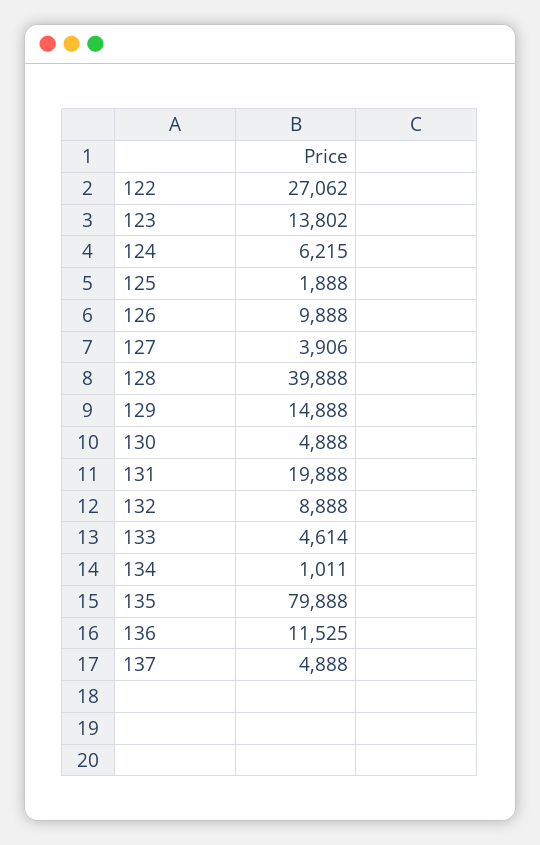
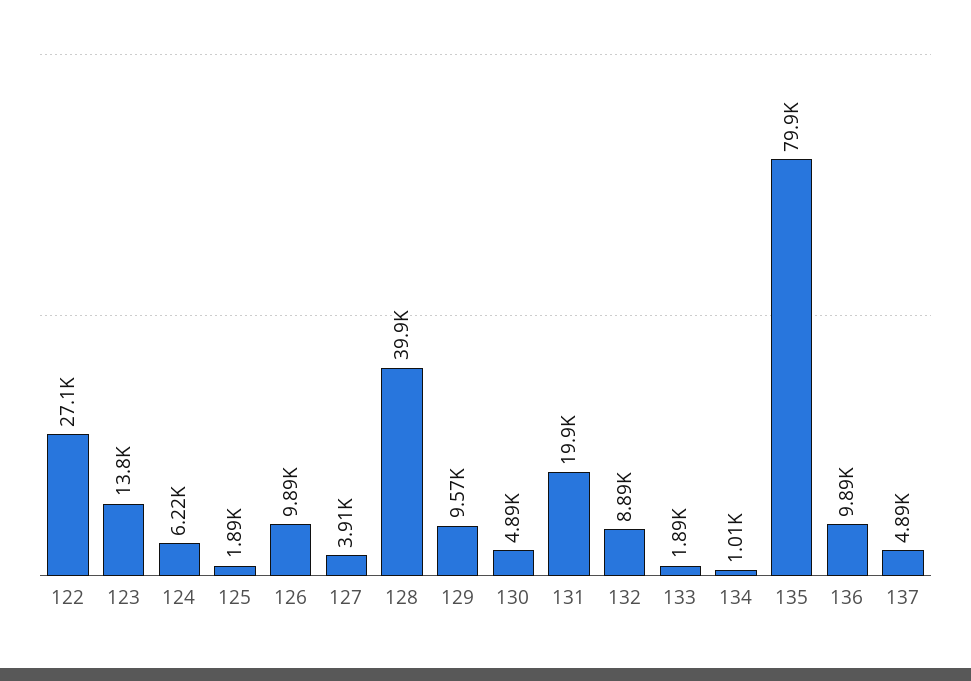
129: 14888 -> 9570
133: 4614 -> 1890
136: 11525 -> 9890

